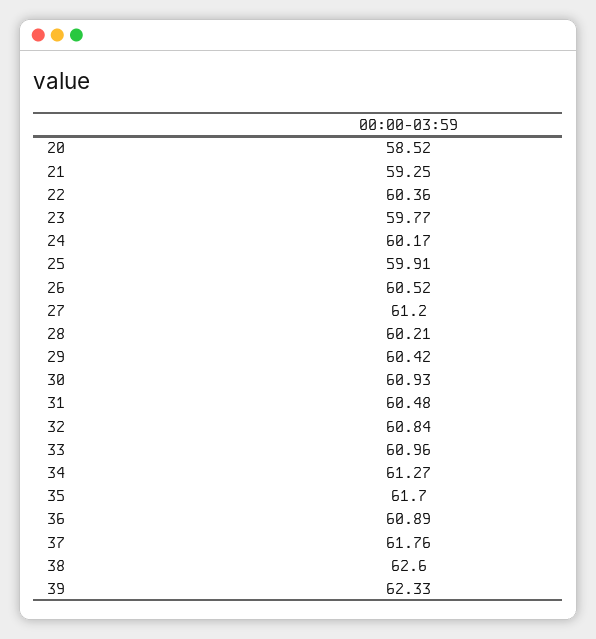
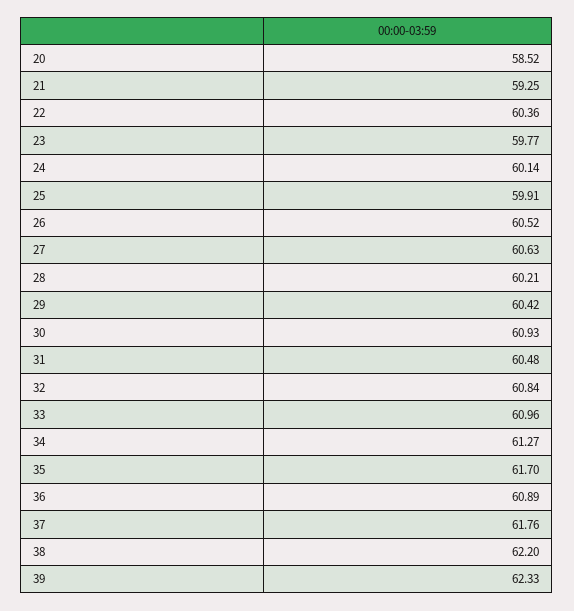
24: 60.17 -> 60.14
27: 61.2 -> 60.63
38: 62.6 -> 62.2

